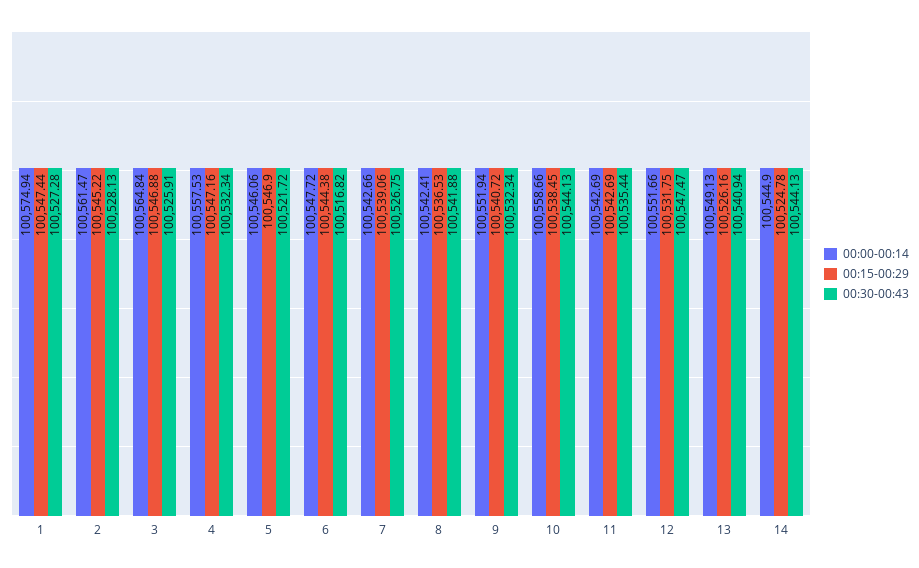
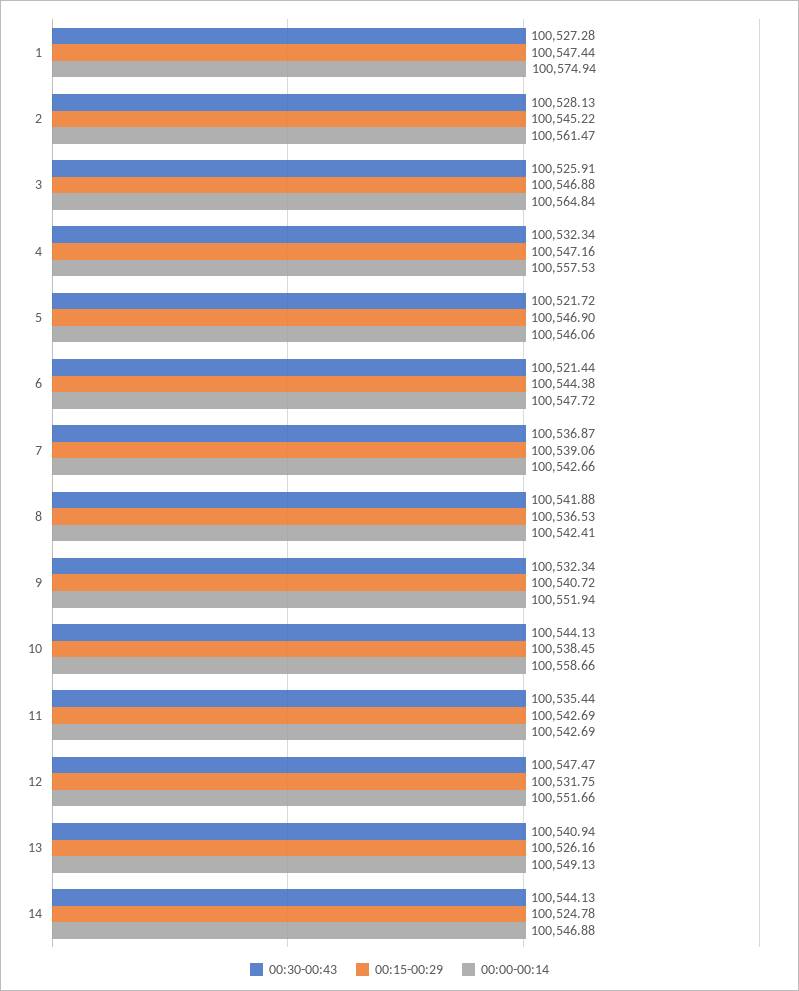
00:30-00:43, 6: 100516.82 -> 100521.44
00:30-00:43, 7: 100526.75 -> 100536.87
00:00-00:14, 14: 100544.9 -> 100546.88

